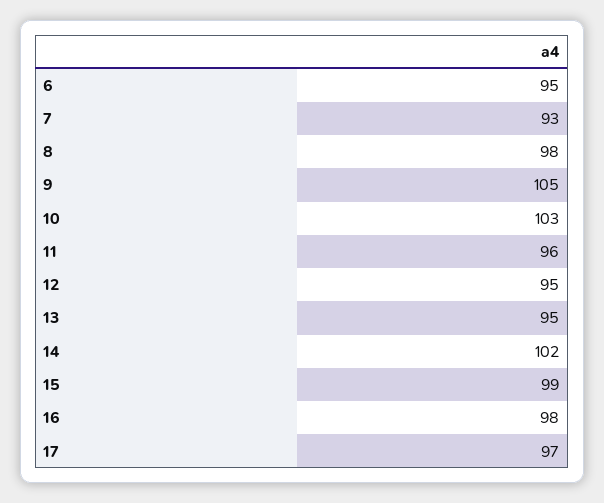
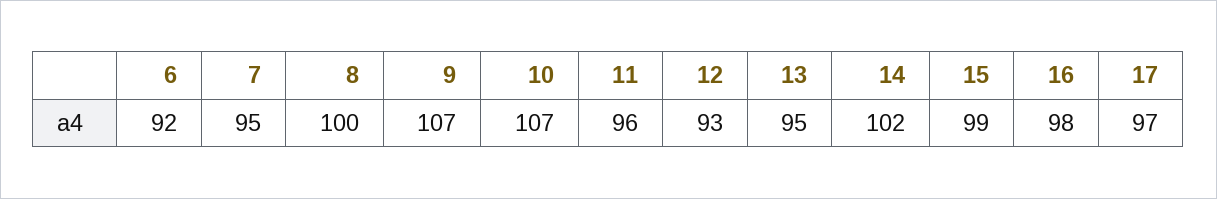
6: 95 -> 92
7: 93 -> 95
8: 98 -> 100
9: 105 -> 107
10: 103 -> 107
12: 95 -> 93

